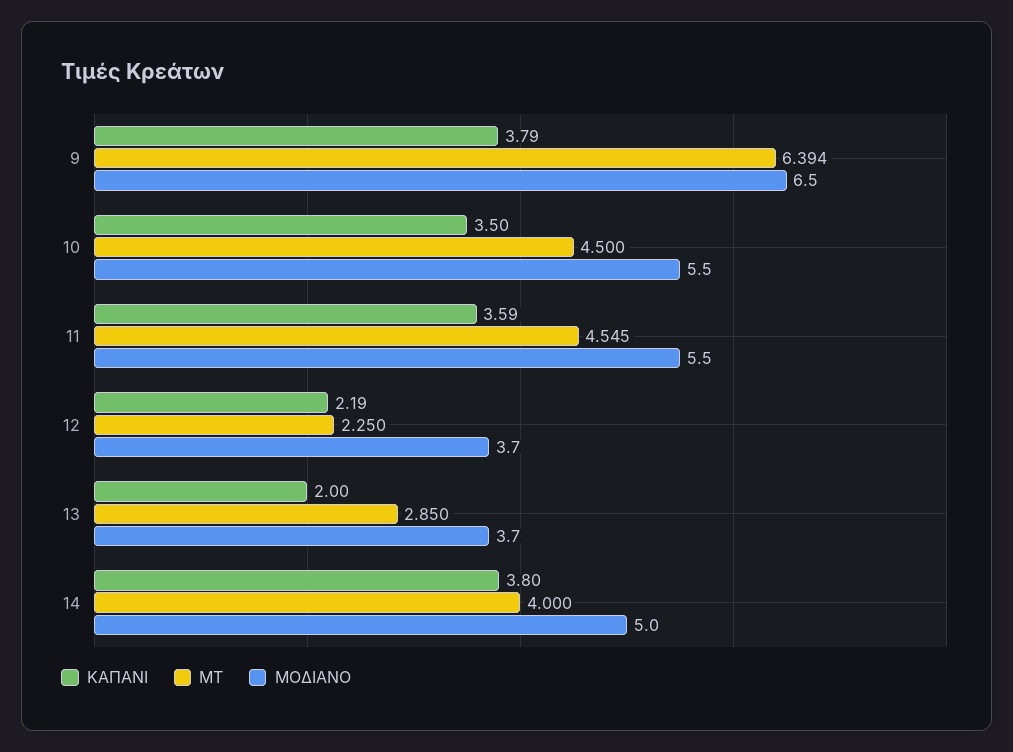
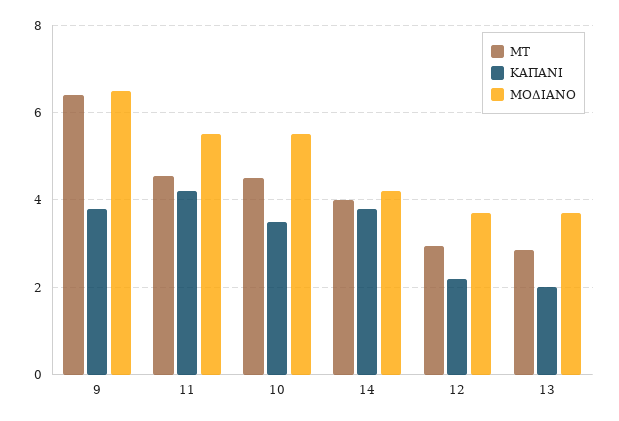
ΚΑΠΑΝΙ, 11: 3.59 -> 4.2
ΜΤ, 12: 2.25 -> 3
ΜΟΔΙΑΝΟ, 14: 5 -> 4.2

